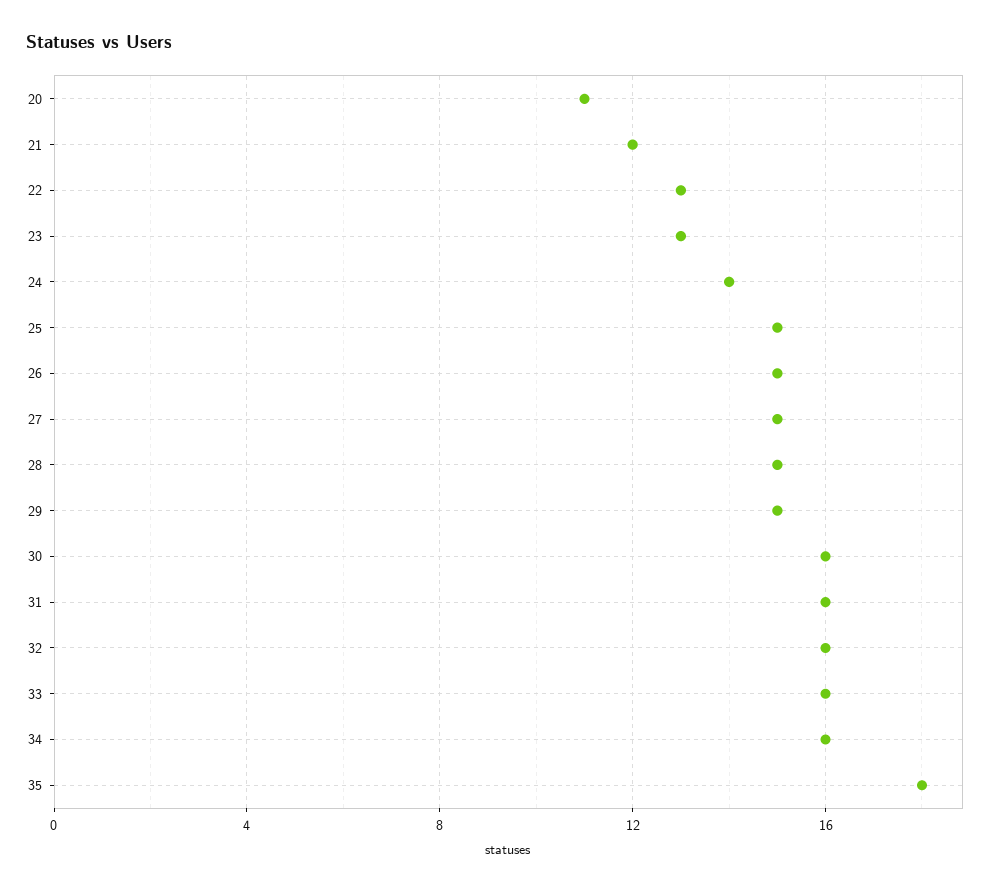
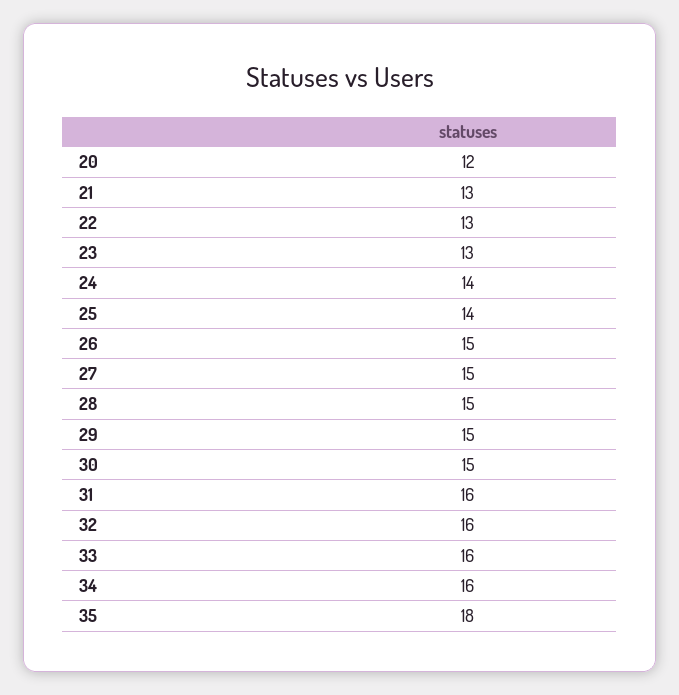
20: 11 -> 12
21: 12 -> 13
25: 15 -> 14
30: 16 -> 15

